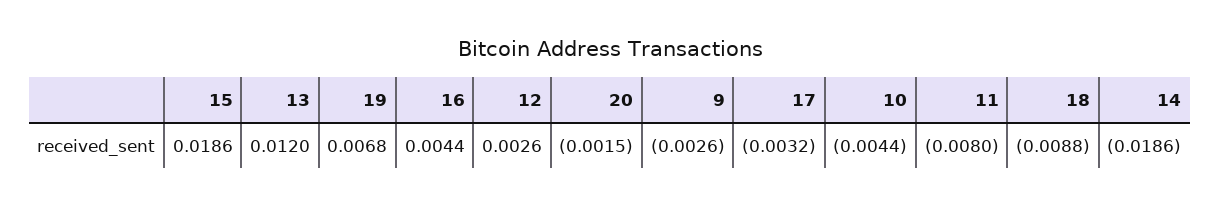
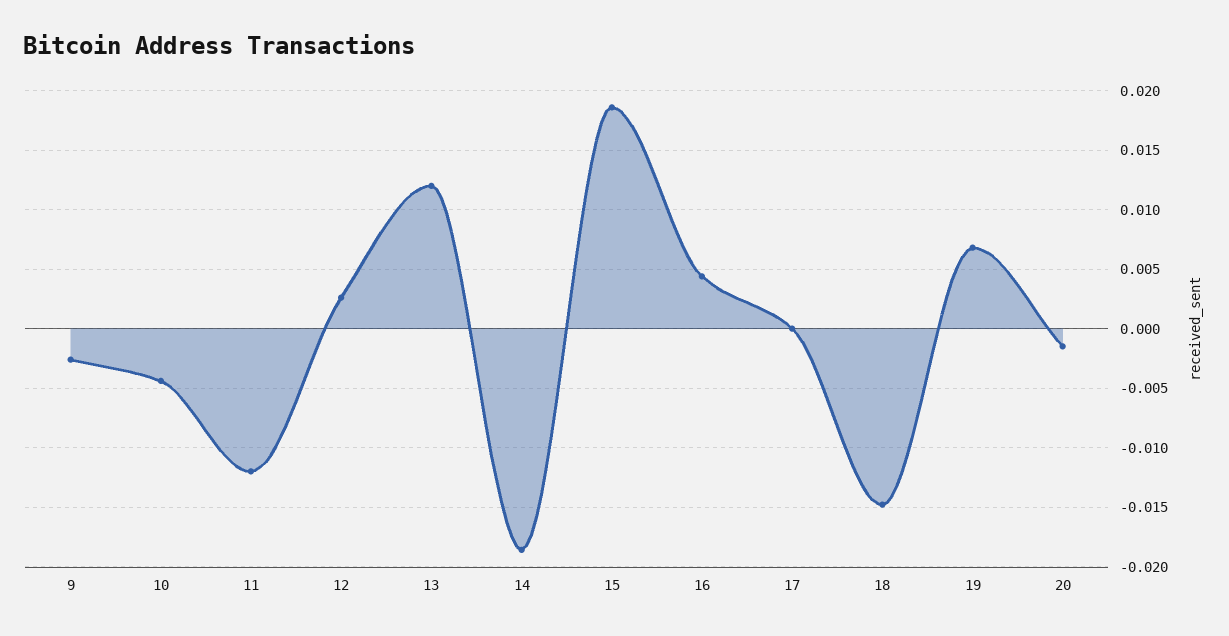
17: -0.0032 -> 0
11: -0.008 -> -0.012
18: -0.0088 -> -0.015

